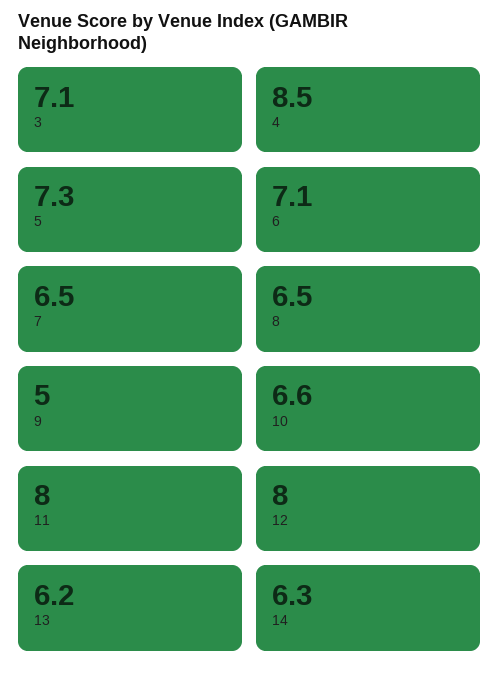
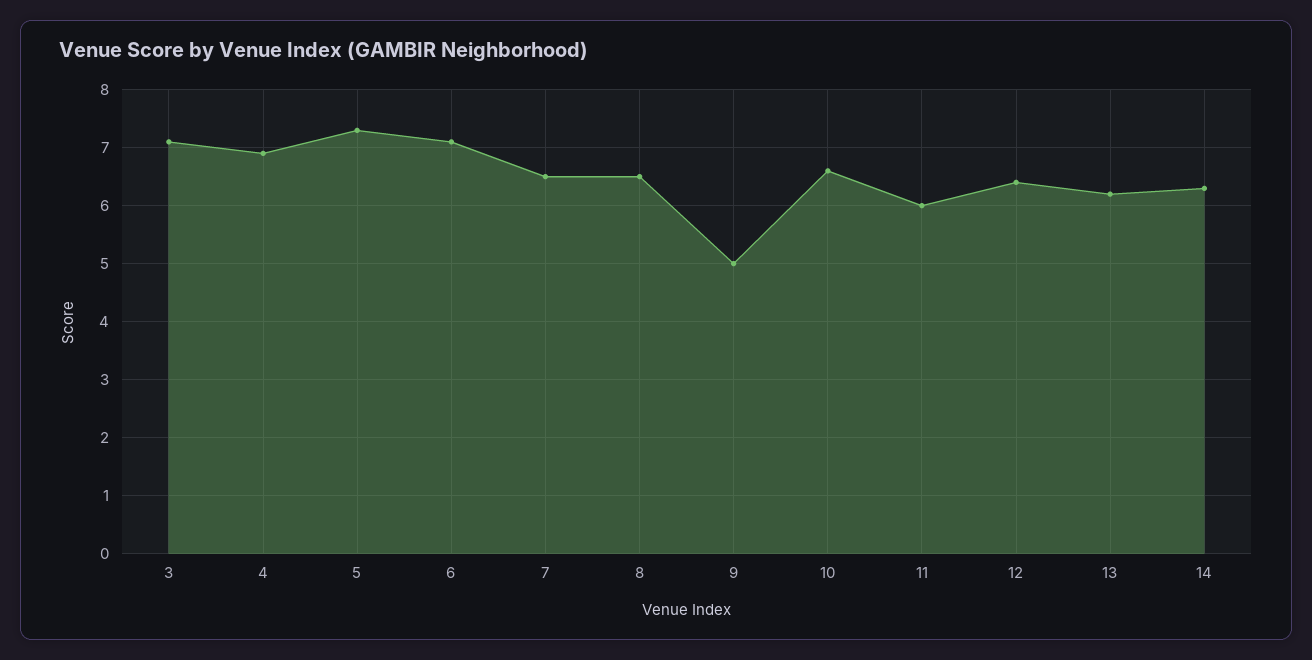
4: 8.5 -> 7
11: 8 -> 6
12: 8 -> 6.5

